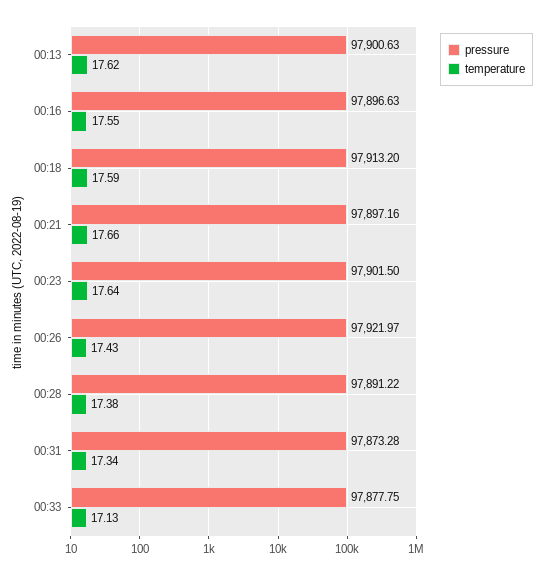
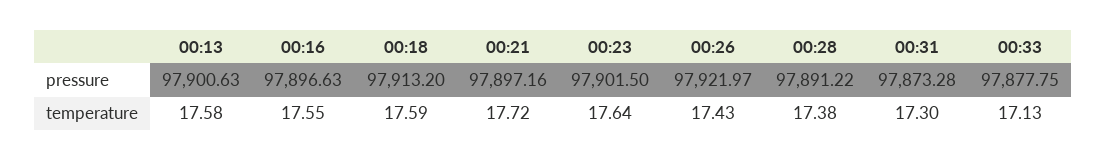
temperature, 00:13: 17.62 -> 17.58
temperature, 00:21: 17.66 -> 17.72
temperature, 00:31: 17.34 -> 17.3

